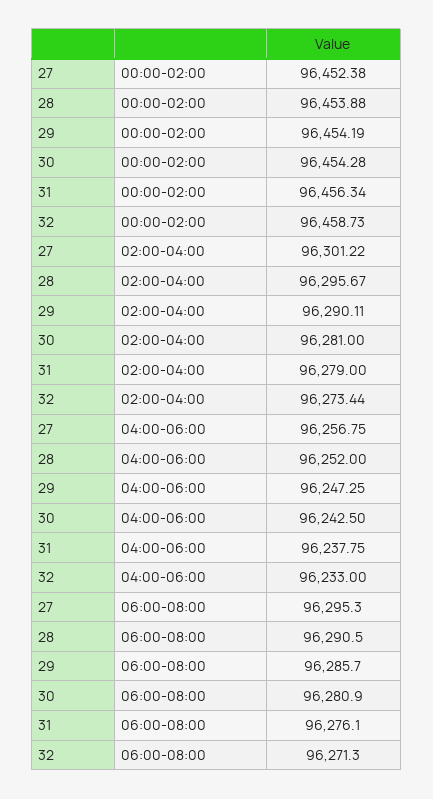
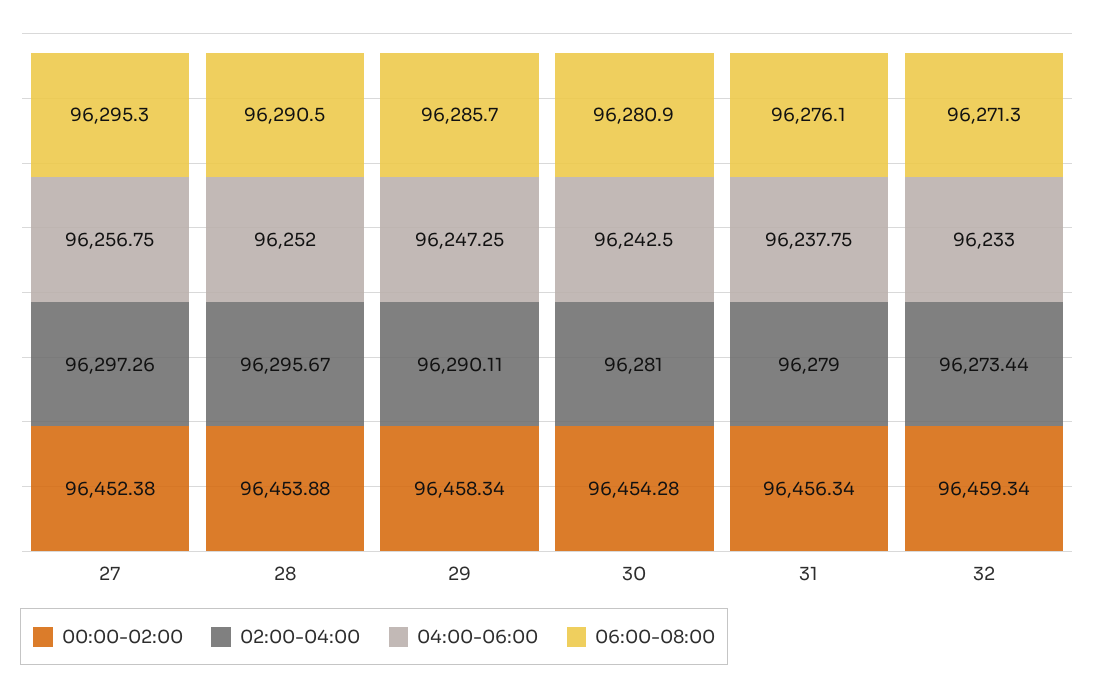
00:00-02:00, 29: 96454.19 -> 96458.34
00:00-02:00, 32: 96458.73 -> 96459.34
02:00-04:00, 27: 96301.22 -> 96297.26

